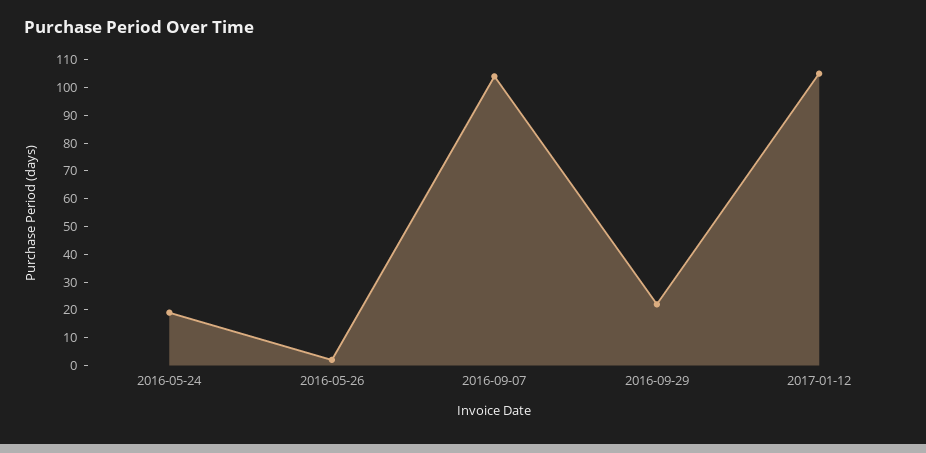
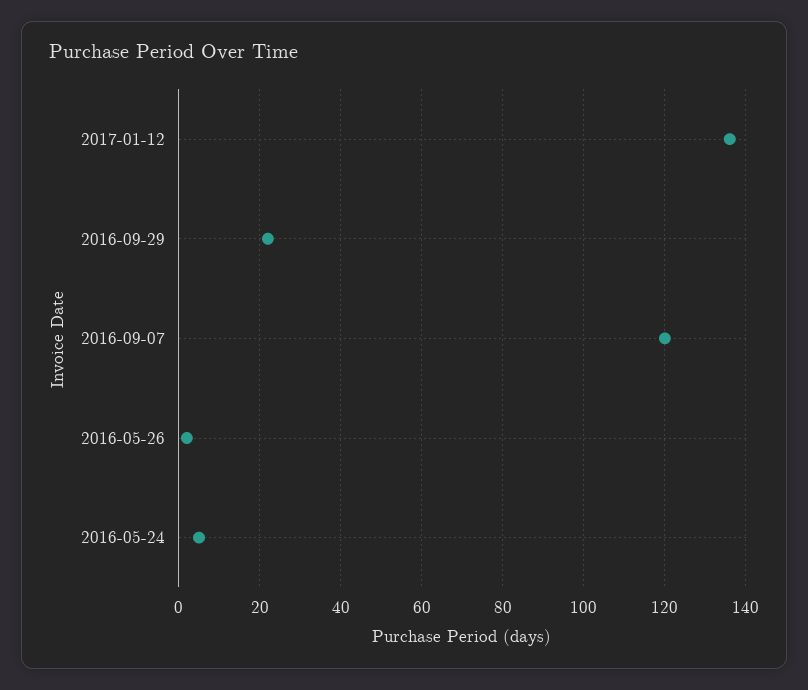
2016-05-24: 20 -> 5
2016-09-07: 105 -> 120
2017-01-12: 105 -> 135

